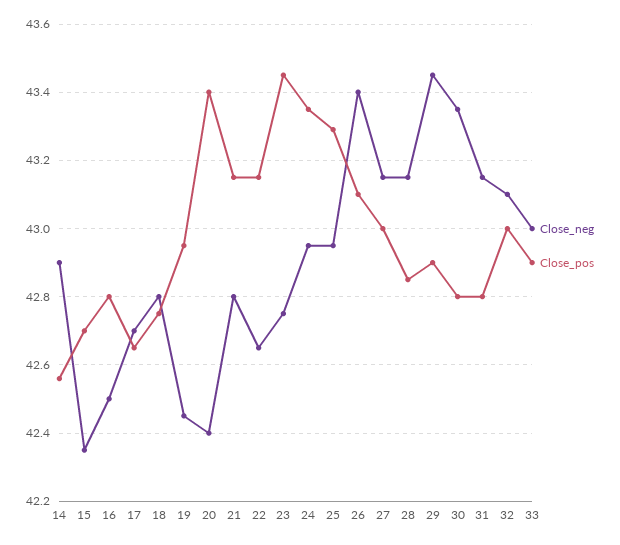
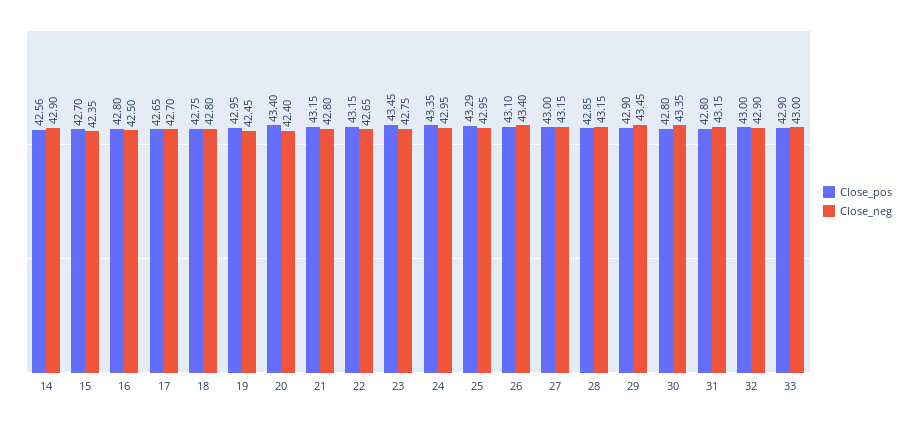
Close_neg, 32: 43.1 -> 42.9

